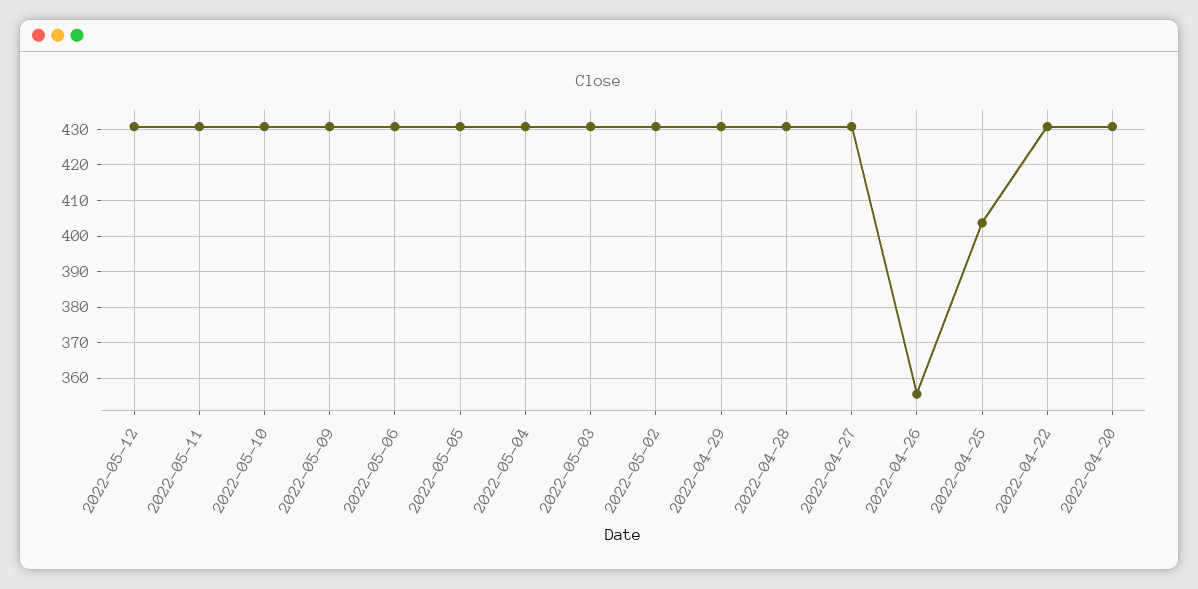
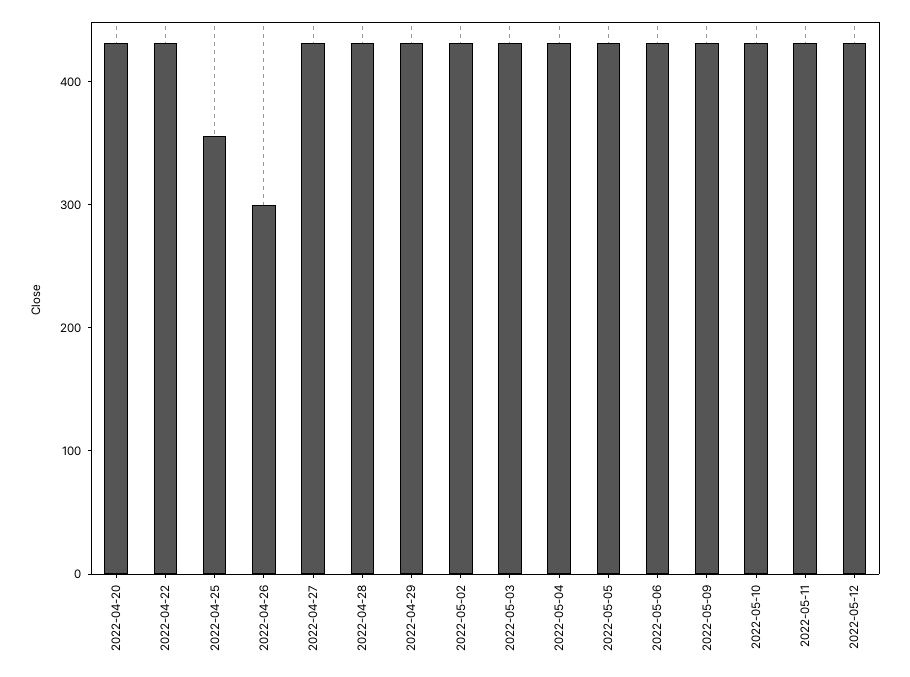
2022-04-26: 356 -> 300
2022-04-25: 404 -> 360

